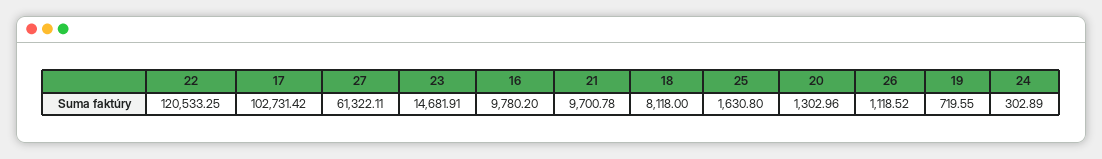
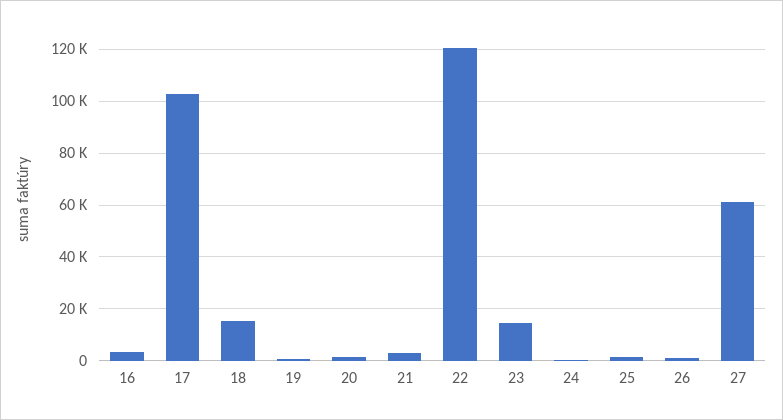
16: 9780.2 -> 2500
21: 9700.78 -> 2500
18: 8118 -> 15000

